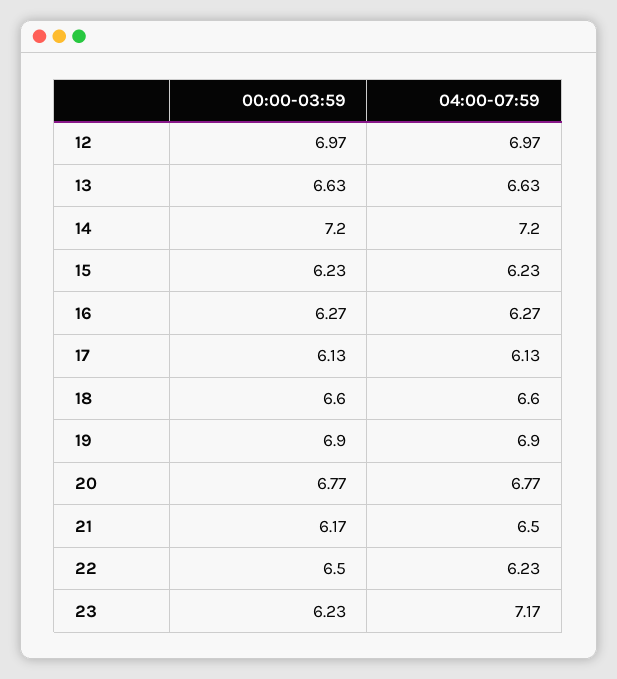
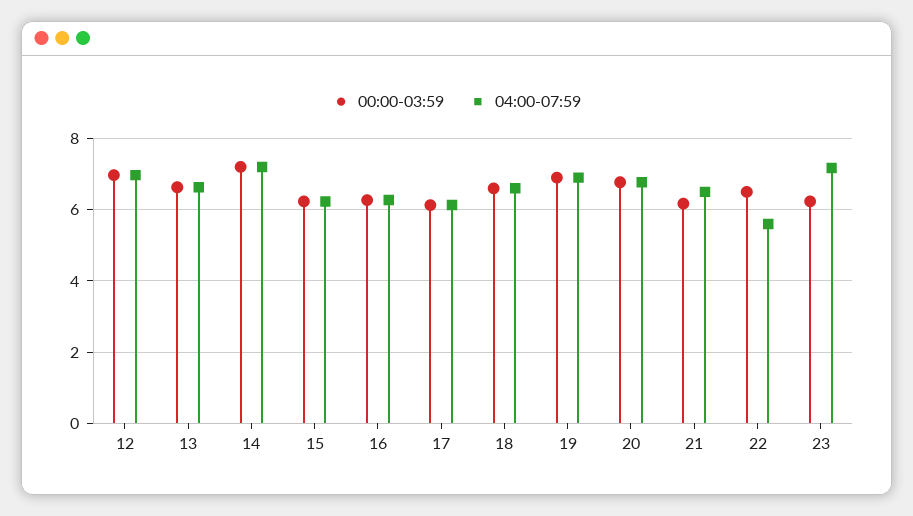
04:00-07:59, 22: 6.23 -> 5.6

